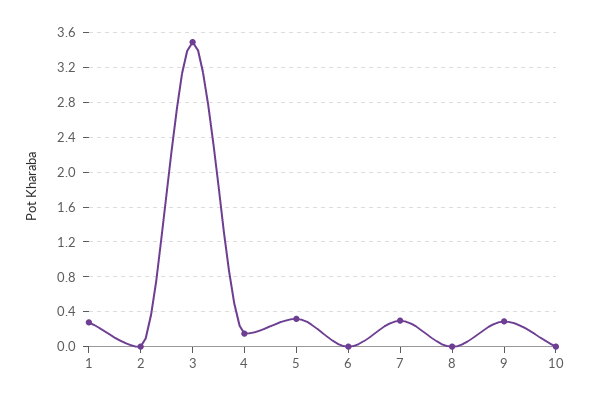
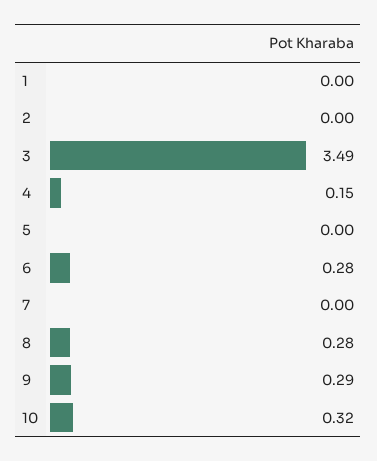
1: 0.3 -> 0
5: 0.3 -> 0
6: 0 -> 0.28
7: 0.3 -> 0
8: 0 -> 0.28
10: 0 -> 0.32

